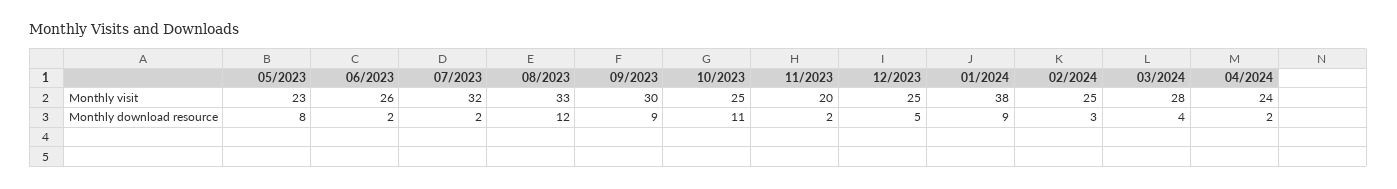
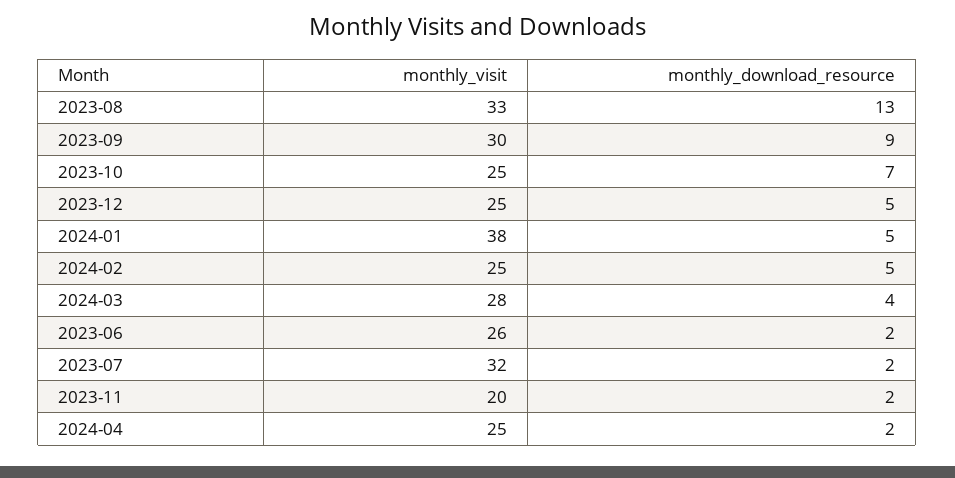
05/2023, Monthly visit: 23 -> none
04/2024, Monthly visit: 24 -> 25
05/2023, Monthly download resource: 8 -> none
08/2023, Monthly download resource: 12 -> 13
10/2023, Monthly download resource: 11 -> 7
01/2024, Monthly download resource: 9 -> 5
02/2024, Monthly download resource: 3 -> 5

